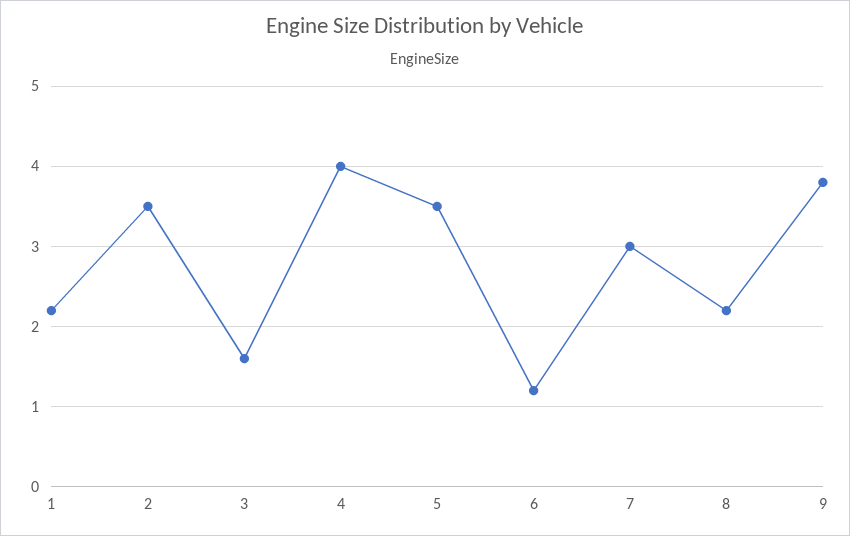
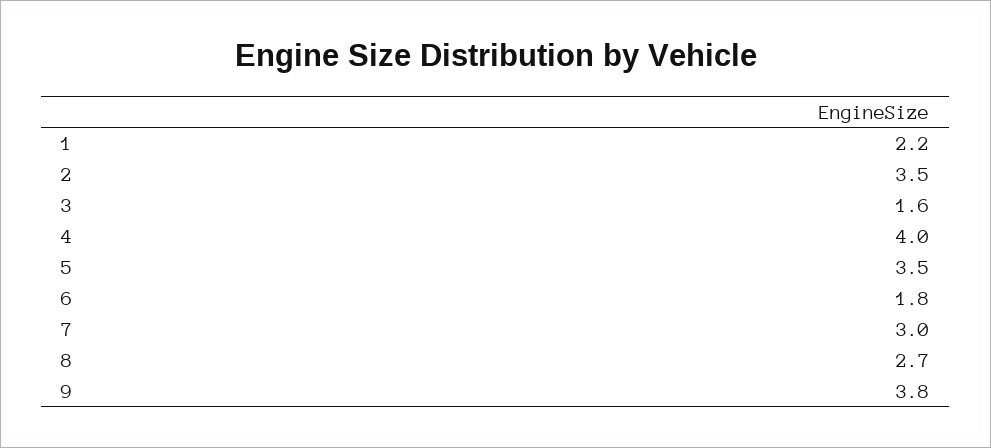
6: 1.2 -> 1.8
8: 2.2 -> 2.7

